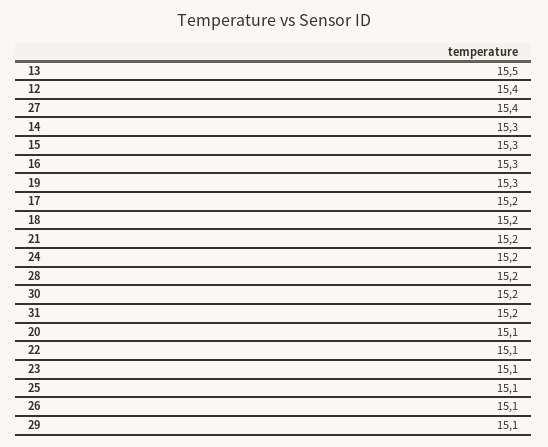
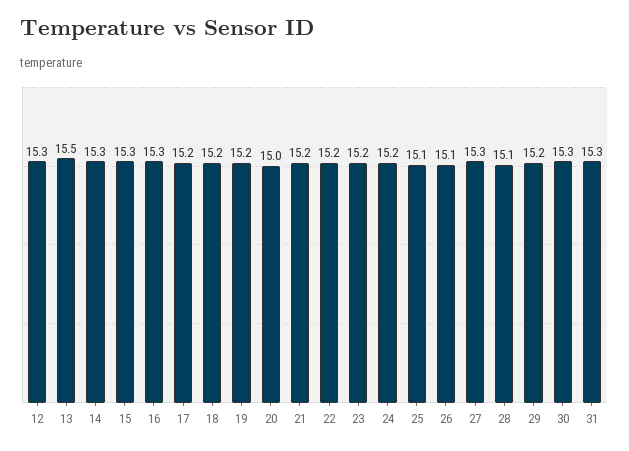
12: 15.4 -> 15.3
27: 15.4 -> 15.3
19: 15.3 -> 15.2
28: 15.2 -> 15.1
30: 15.2 -> 15.3
31: 15.2 -> 15.3
20: 15.1 -> 15
22: 15.1 -> 15.2
23: 15.1 -> 15.2
29: 15.1 -> 15.2

